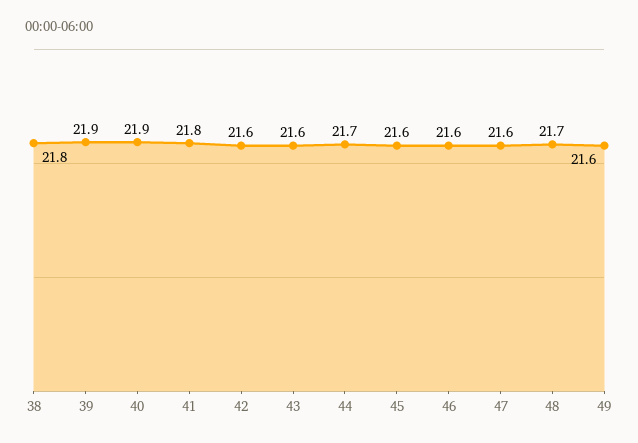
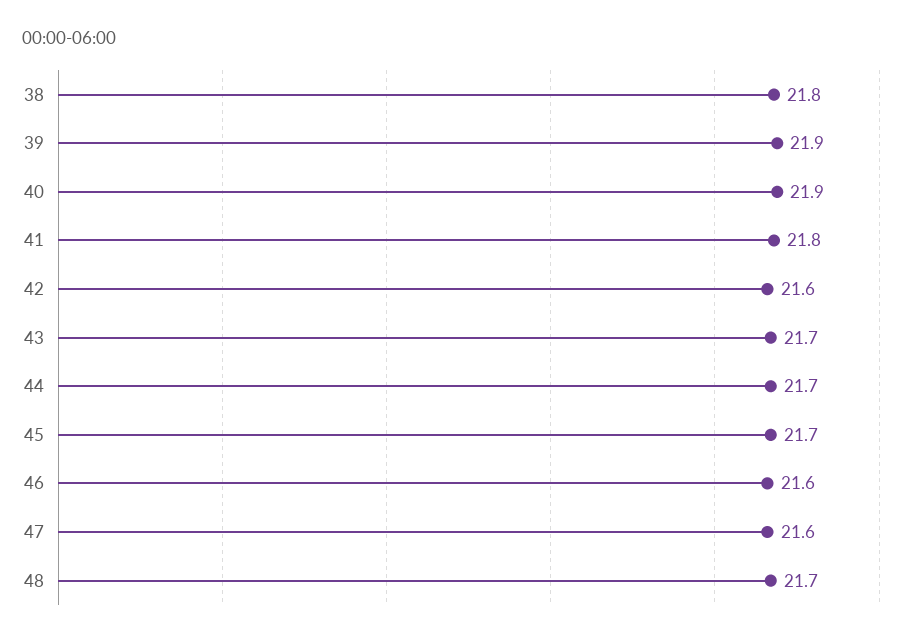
43: 21.6 -> 21.7
45: 21.6 -> 21.7
49: 21.6 -> none

